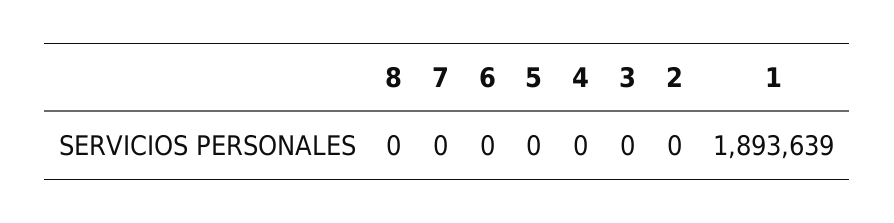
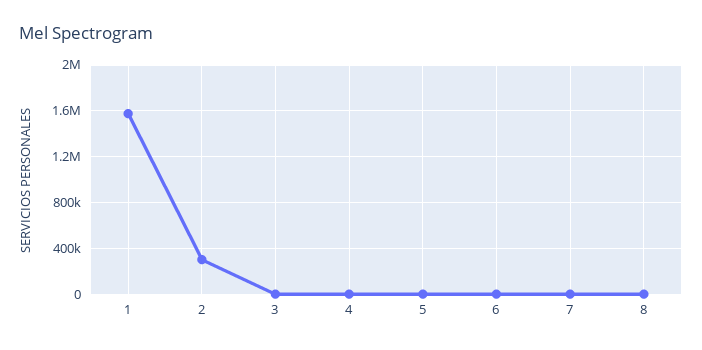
2: 0 -> 300000
1: 1893639 -> 1600000

